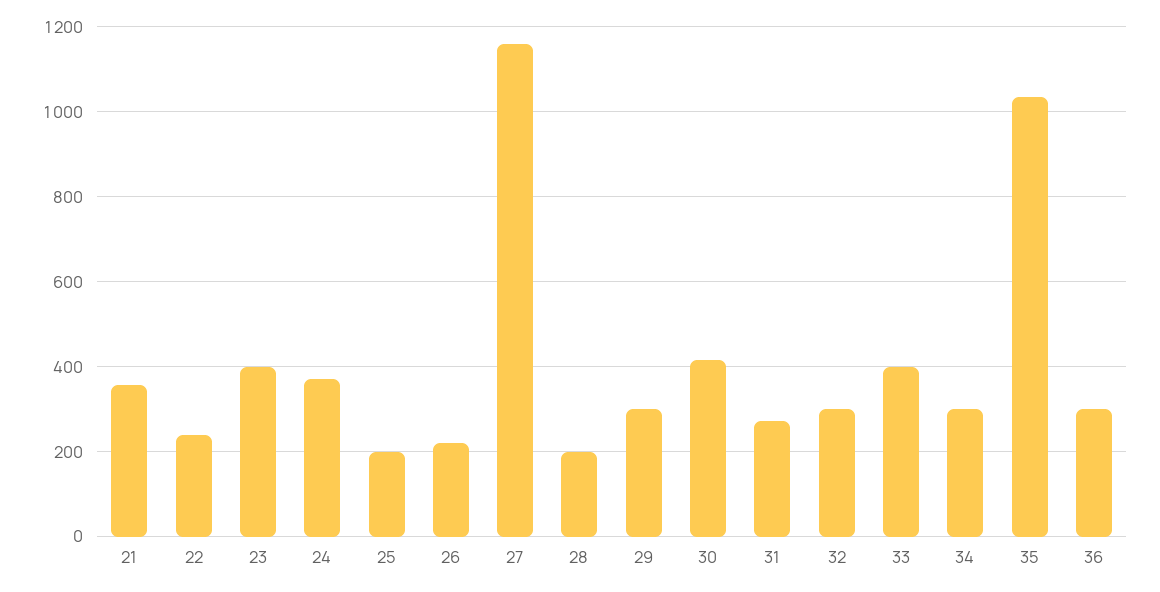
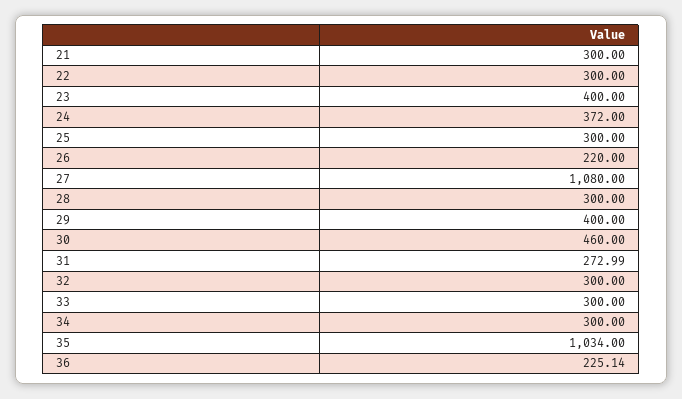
21: 360 -> 300
22: 240 -> 300
25: 200 -> 300
27: 1160 -> 1080
28: 200 -> 300
29: 300 -> 400
30: 420 -> 460
33: 400 -> 300
36: 300 -> 225.14

